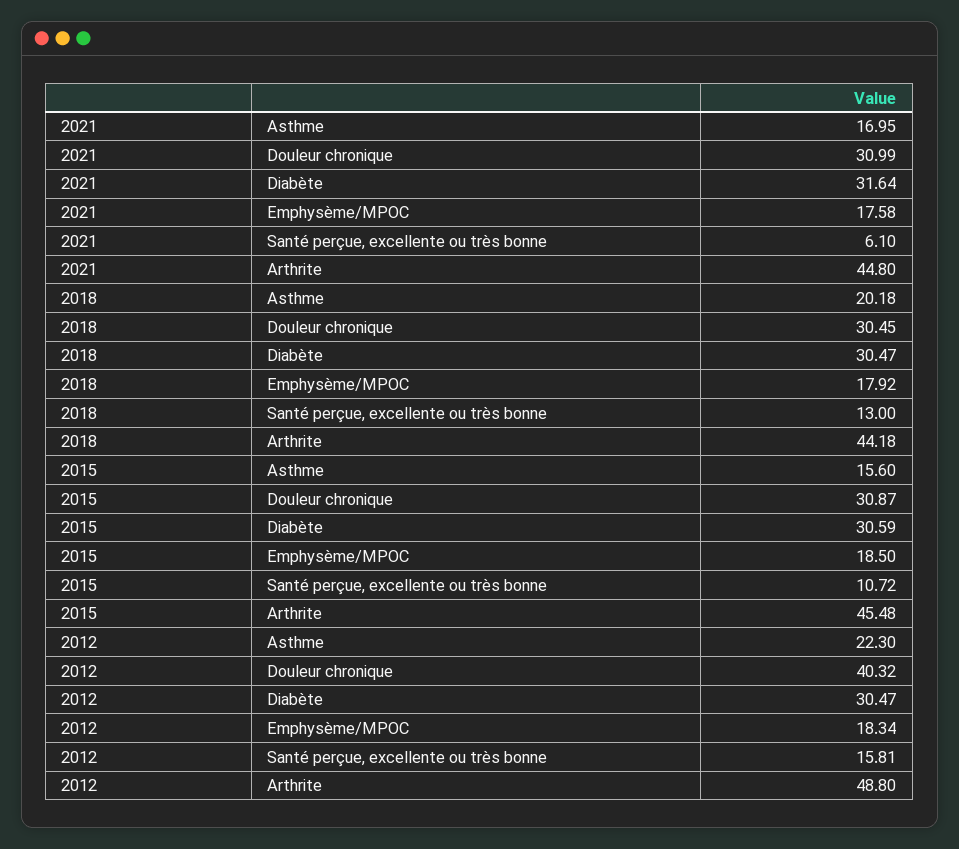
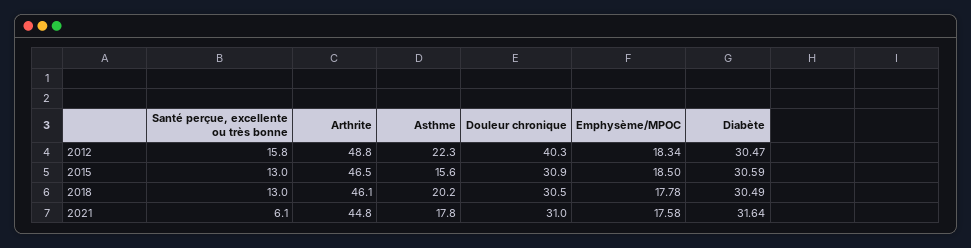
2021, Asthme: 16.95 -> 17.8
2018, Diabète: 30.47 -> 30.49
2018, Emphysème/MPOC: 17.92 -> 17.78
2018, Arthrite: 44.18 -> 46.1
2015, Santé perçue, excellente ou très bonne: 10.72 -> 13
2015, Arthrite: 45.48 -> 46.5

